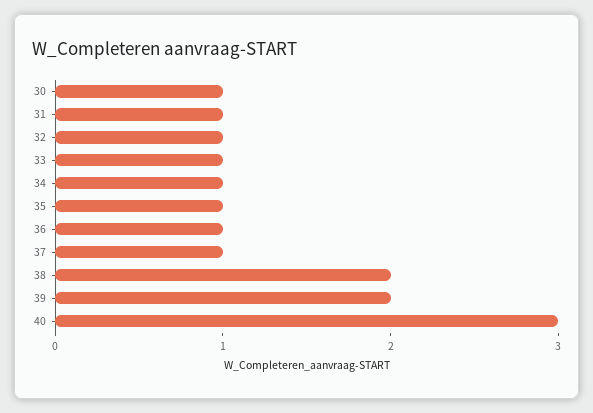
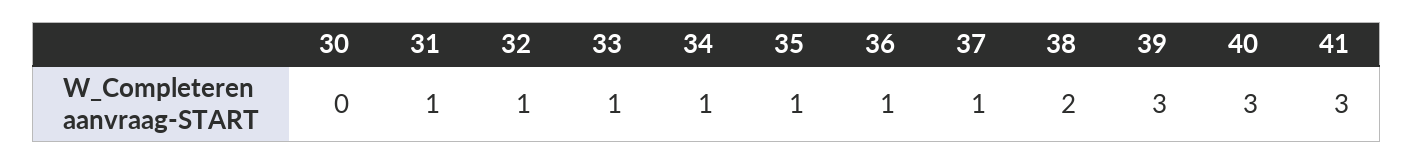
30: 1 -> 0
39: 2 -> 3
41: none -> 3

